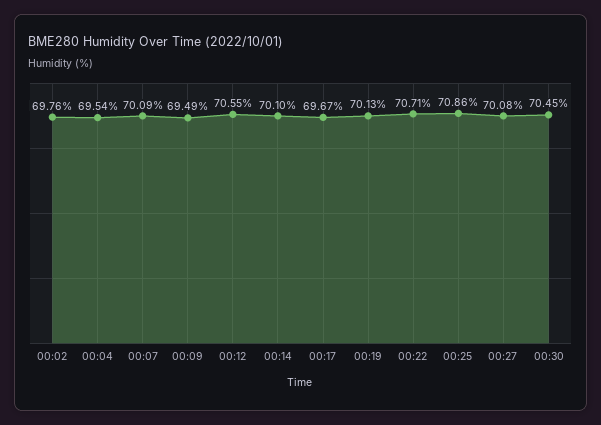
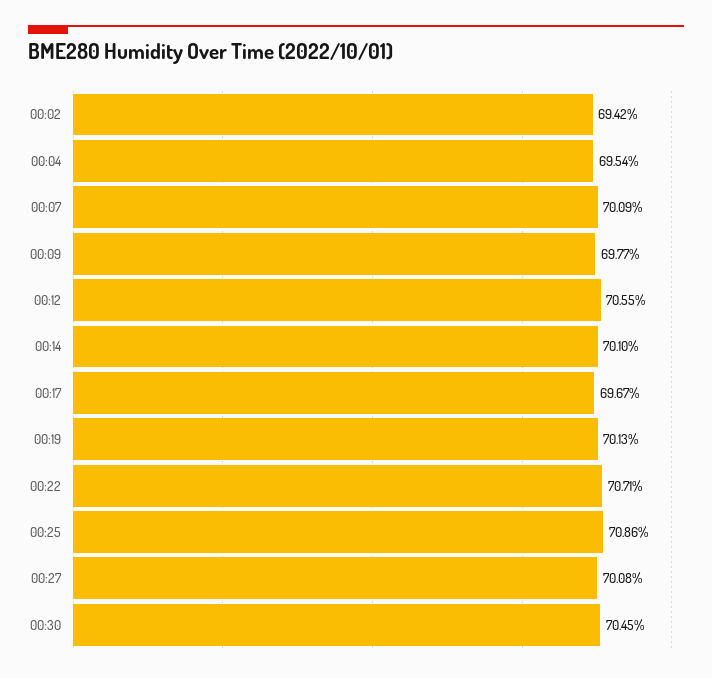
00:02: 69.76 -> 69.42
00:09: 69.49 -> 69.77

